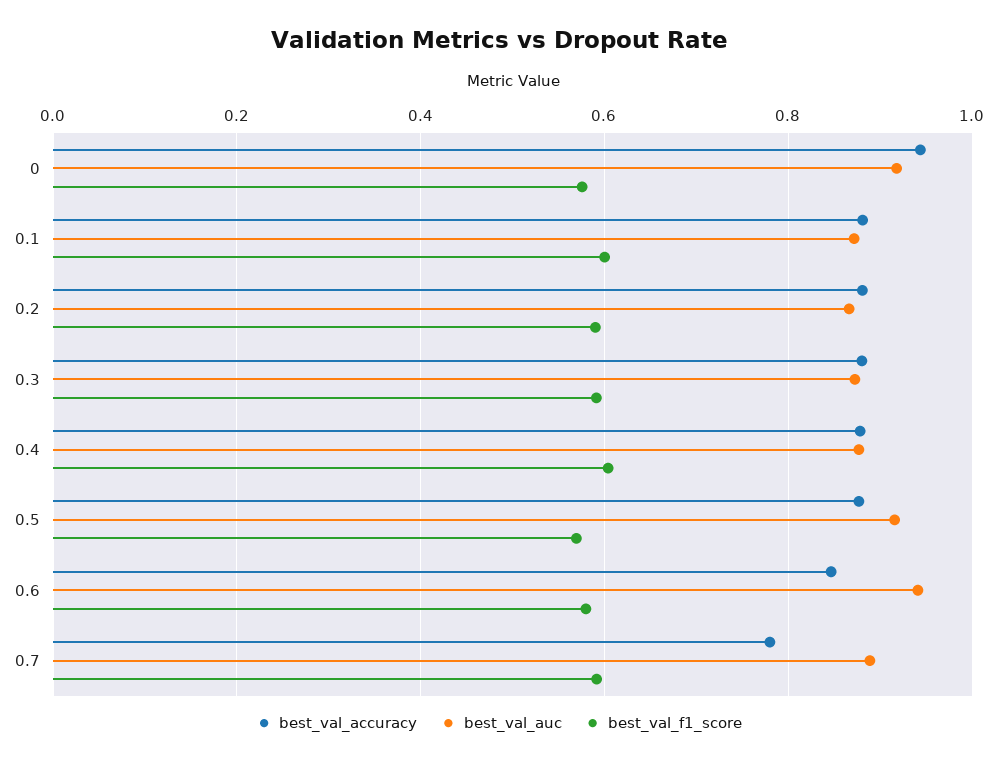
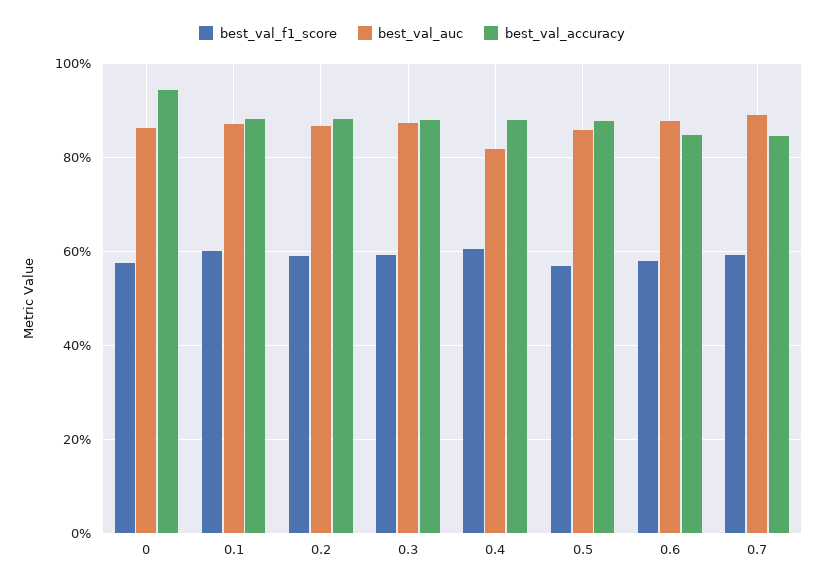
best_val_auc, 0: 0.92 -> 0.86
best_val_auc, 0.4: 0.88 -> 0.82
best_val_auc, 0.5: 0.92 -> 0.86
best_val_auc, 0.6: 0.94 -> 0.88
best_val_accuracy, 0.7: 0.78 -> 0.84

